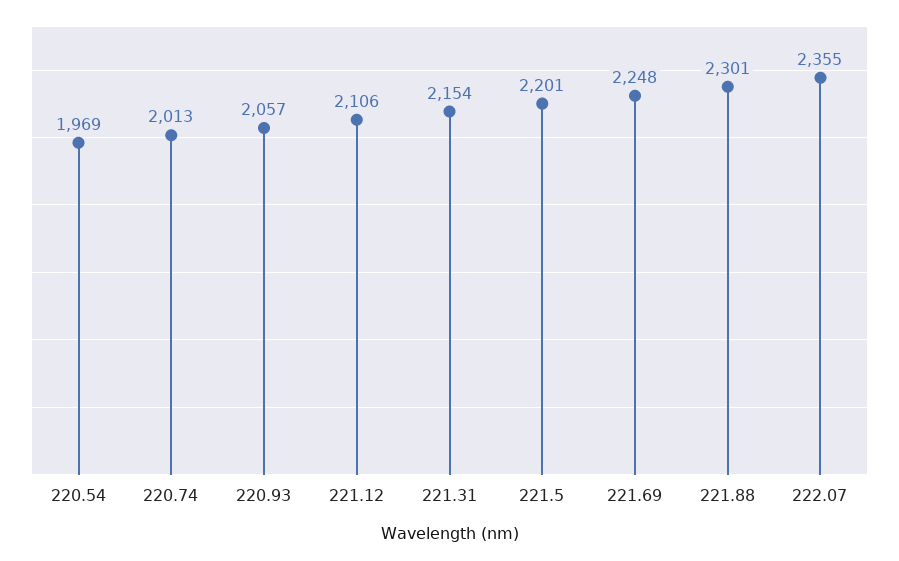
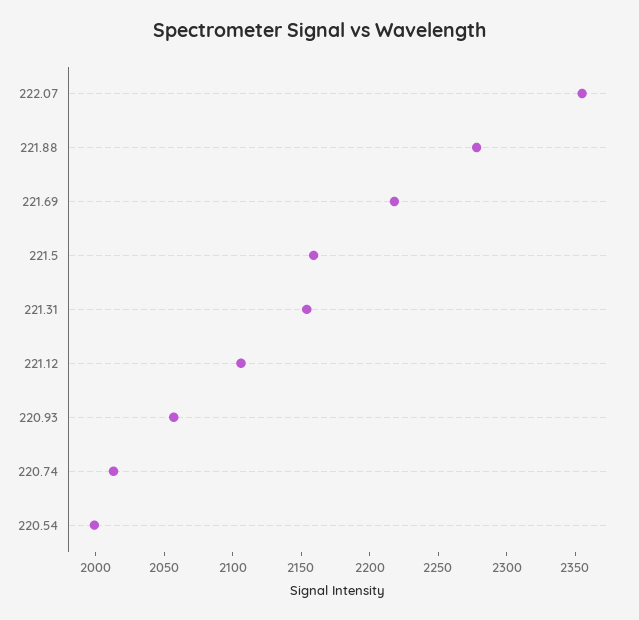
220.54: 1969 -> 2000
221.5: 2201 -> 2160
221.69: 2248 -> 2220
221.88: 2301 -> 2280

